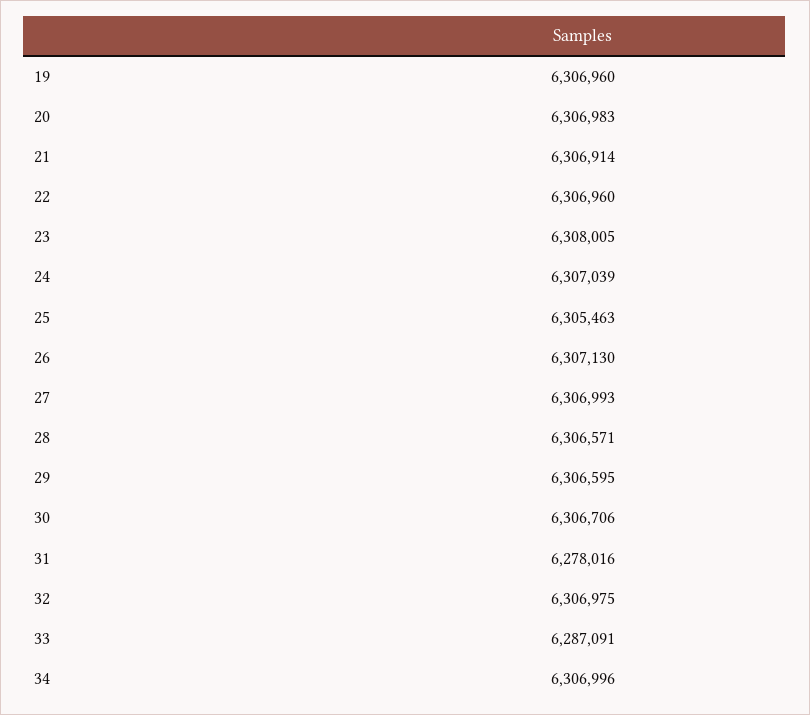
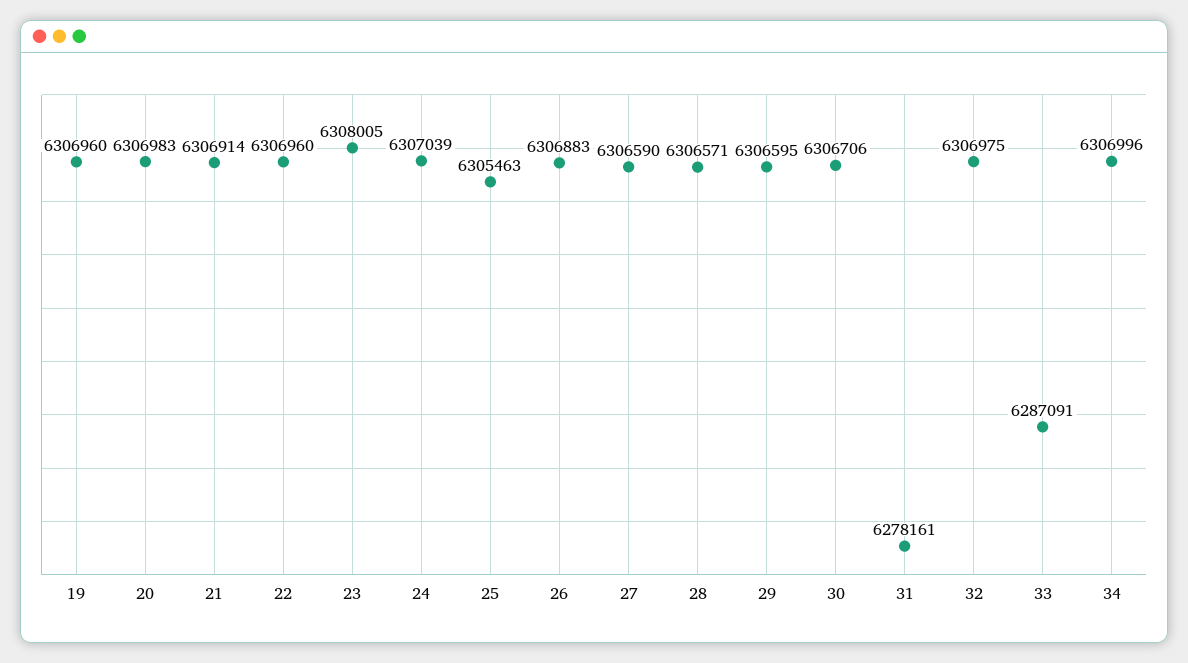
26: 6307130 -> 6306883
27: 6306993 -> 6306590
31: 6278016 -> 6278161

